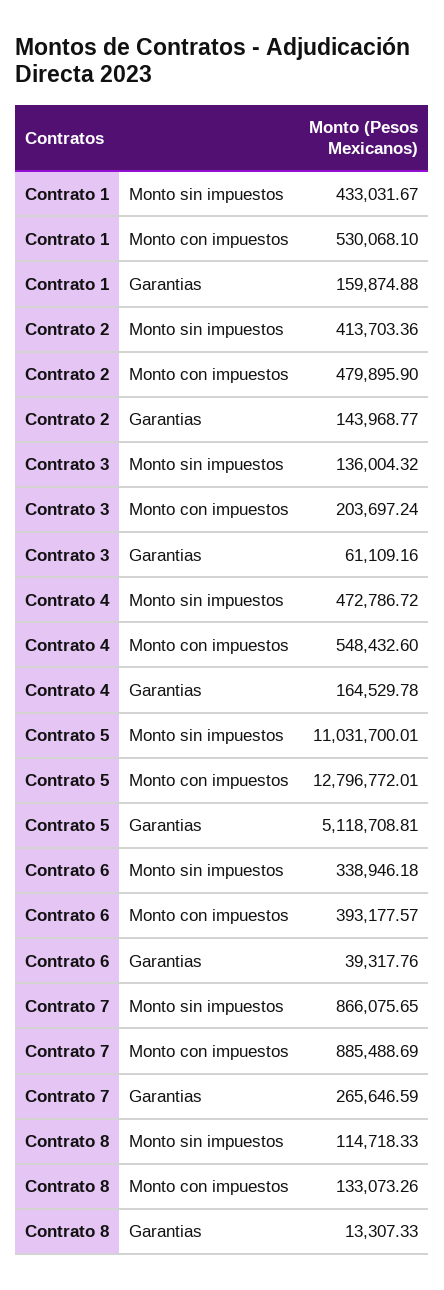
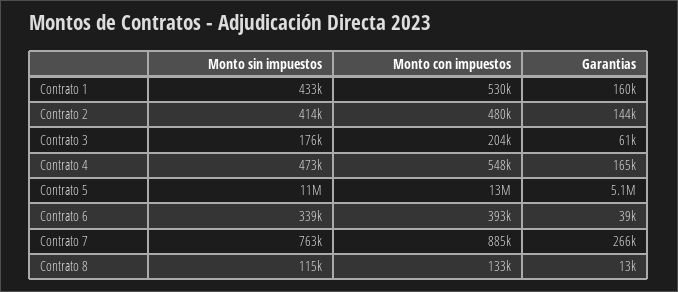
Contrato 3, Monto sin impuestos: 136004.32 -> 176000
Contrato 7, Monto sin impuestos: 866075.65 -> 763000

